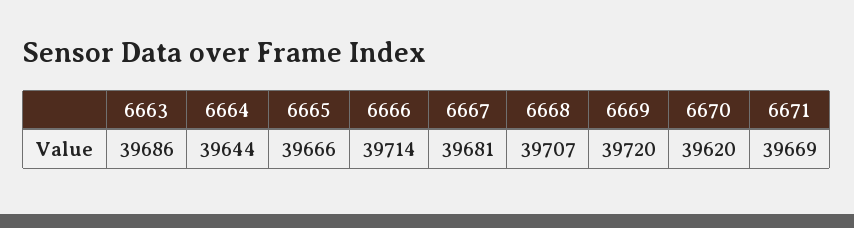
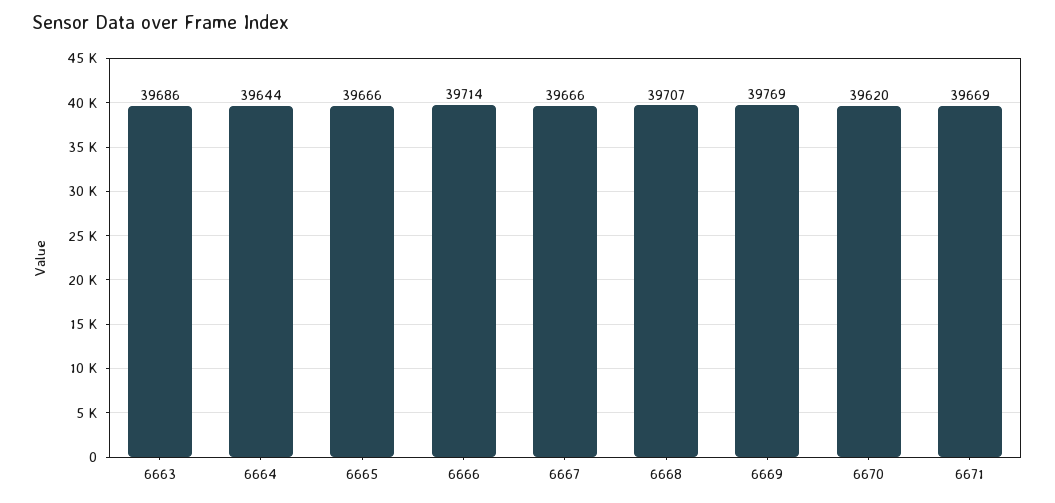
6667: 39681 -> 39666
6669: 39720 -> 39769

